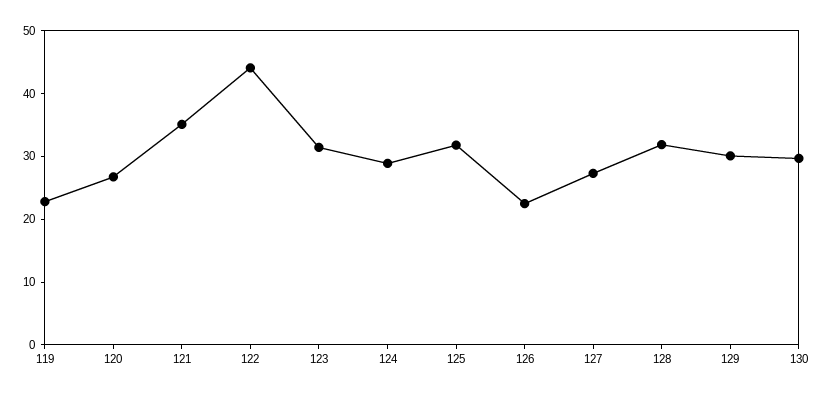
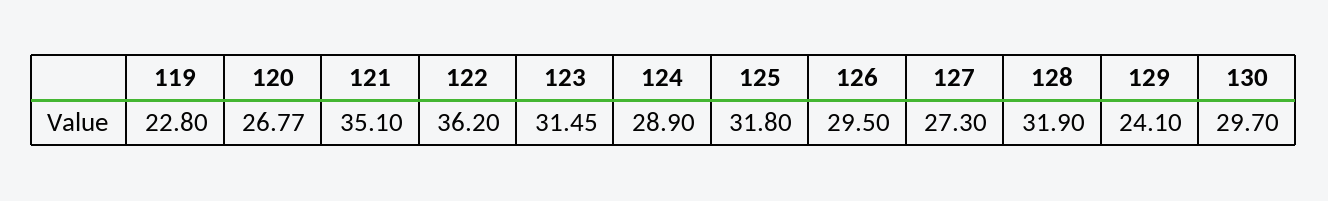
122: 44 -> 36.2
126: 22 -> 29.5
129: 30 -> 24.1

